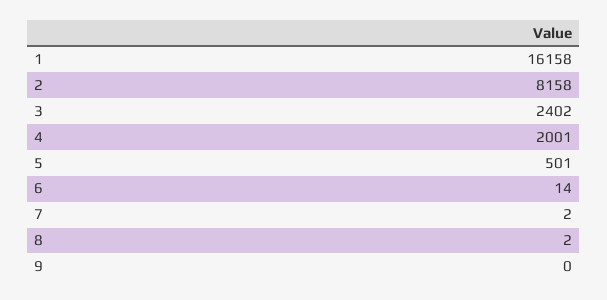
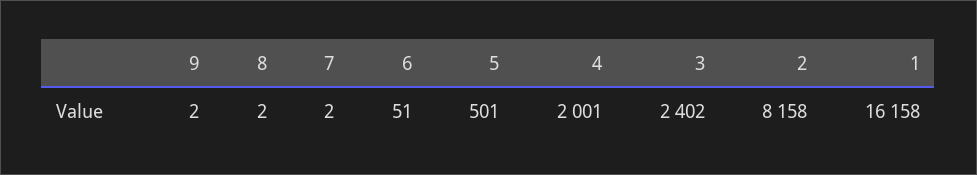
6: 14 -> 51
9: 0 -> 2

